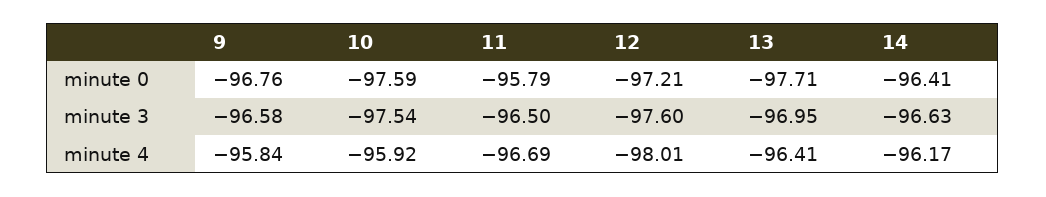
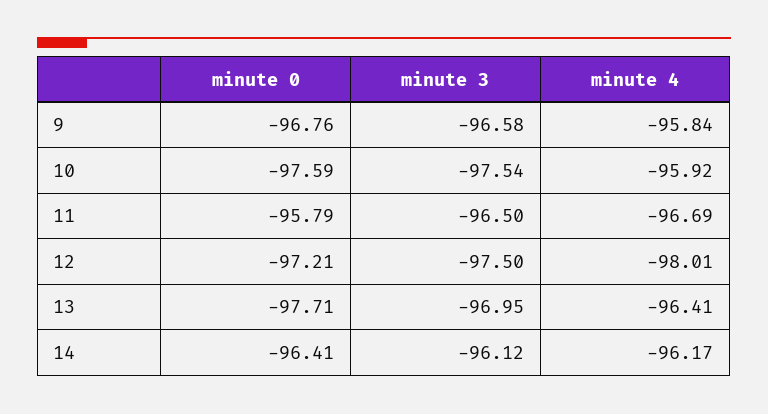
12, minute 3: -97.6 -> -97.5
14, minute 3: -96.63 -> -96.12

